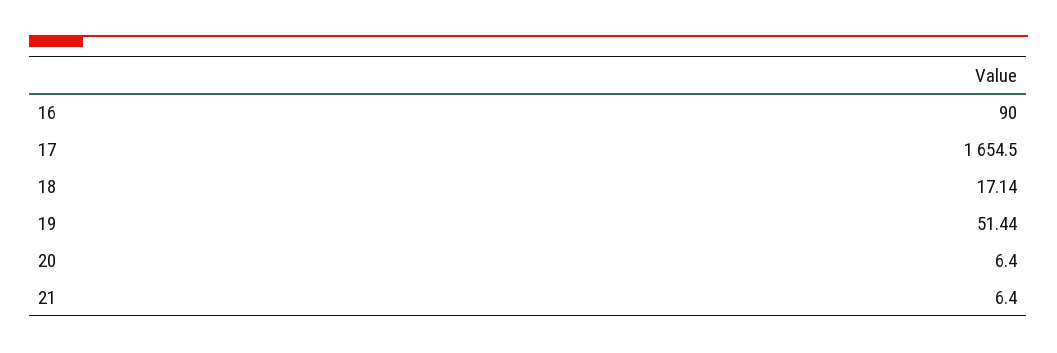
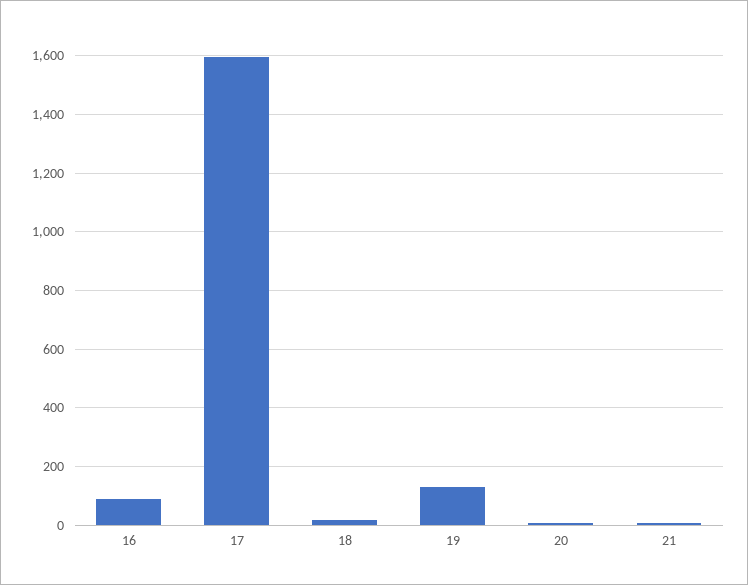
17: 1654.5 -> 1600
19: 51.44 -> 125

